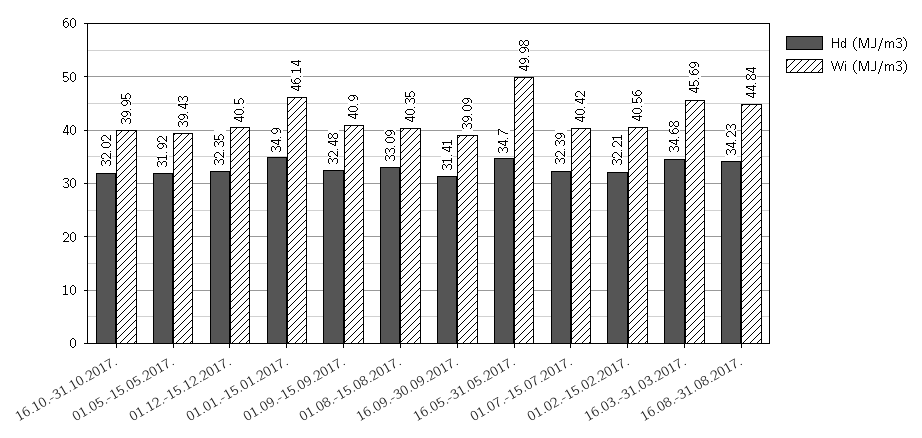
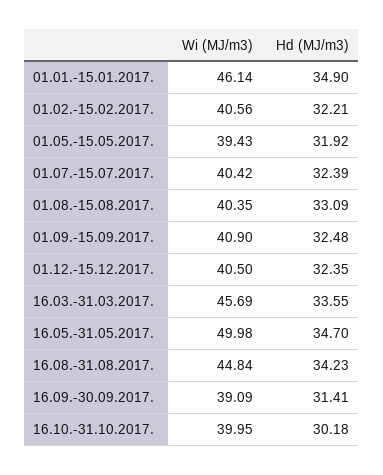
Hd (MJ/m3), 16.10.-31.10.2017.: 32.02 -> 30.18
Hd (MJ/m3), 16.03.-31.03.2017.: 34.68 -> 33.55

